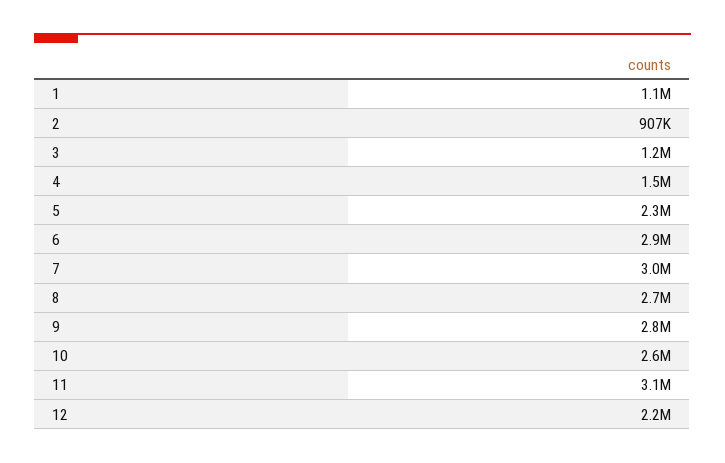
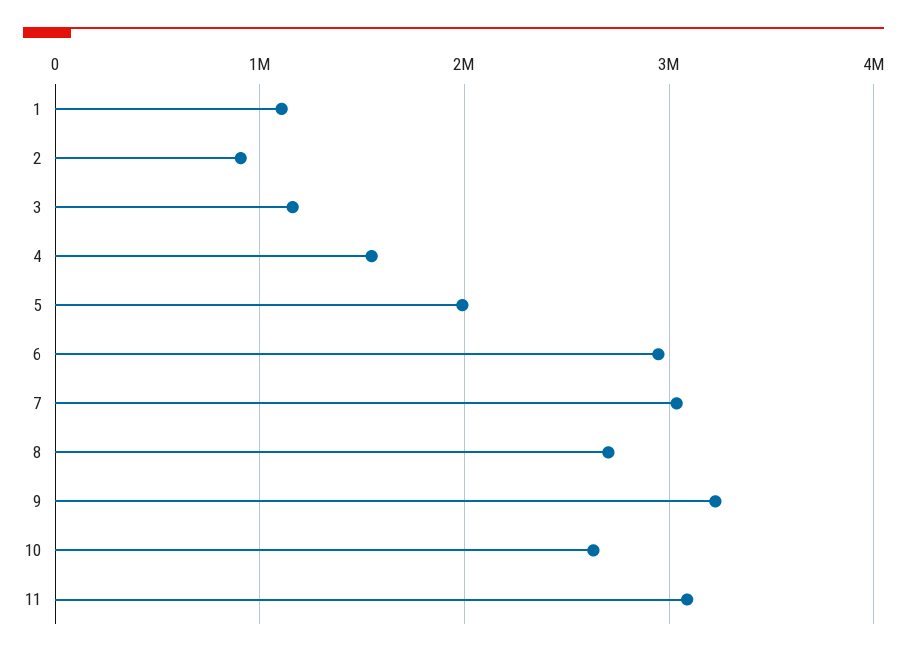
5: 2300000 -> 2000000
9: 2800000 -> 3200000
12: 2200000 -> none

